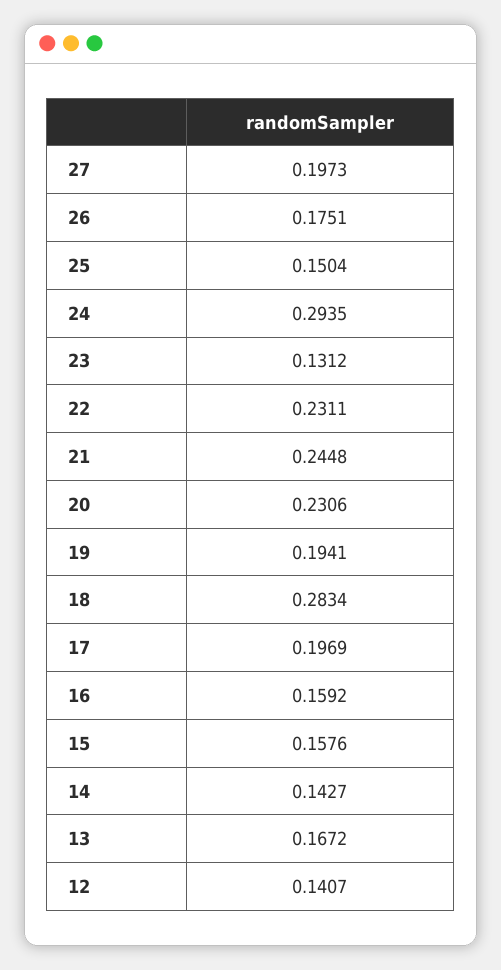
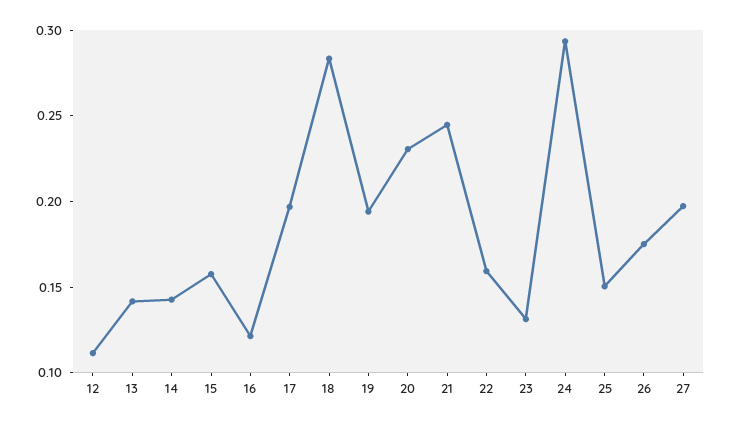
22: 0.2311 -> 0.16
16: 0.1592 -> 0.12
13: 0.1672 -> 0.14
12: 0.1407 -> 0.11

